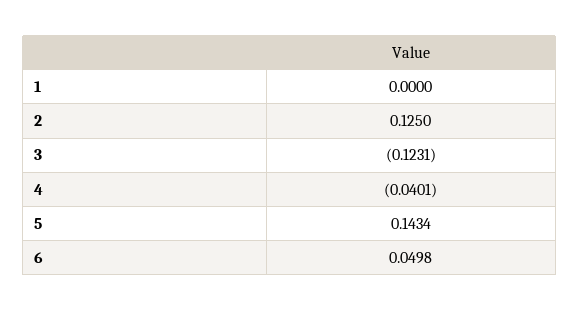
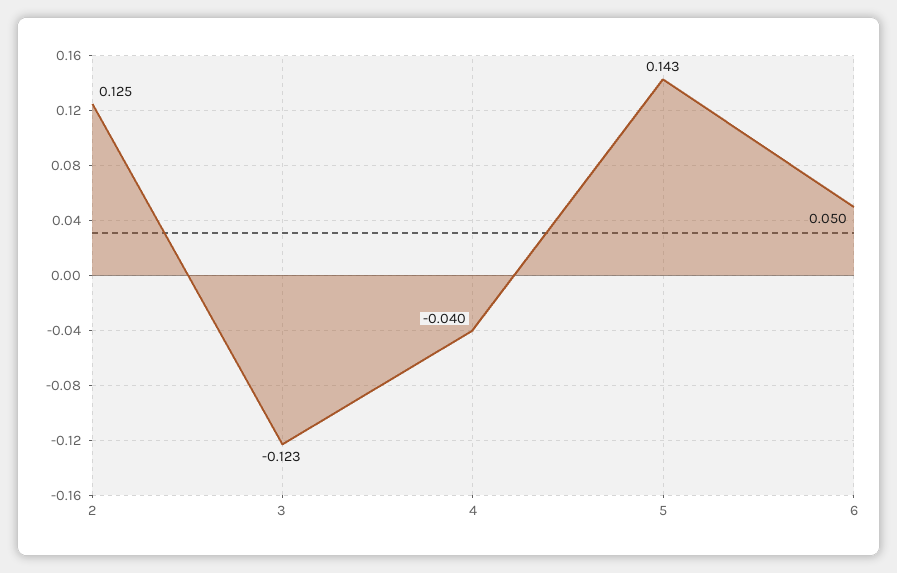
1: 0 -> none

